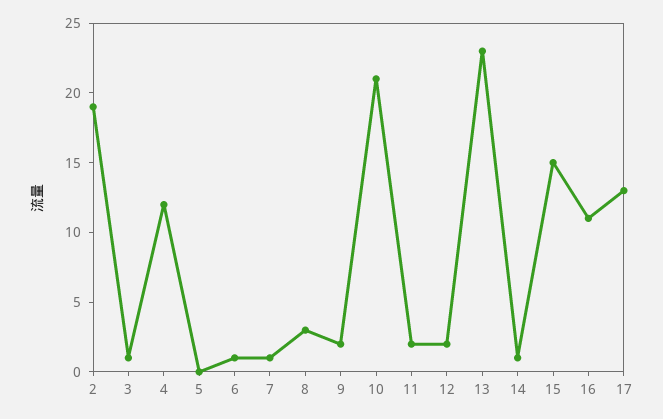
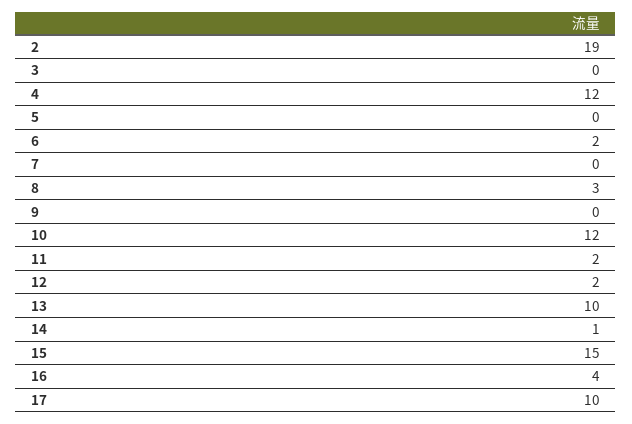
3: 1 -> 0
6: 1 -> 2
7: 1 -> 0
9: 2 -> 0
10: 21 -> 12
13: 23 -> 10
16: 11 -> 4
17: 13 -> 10

